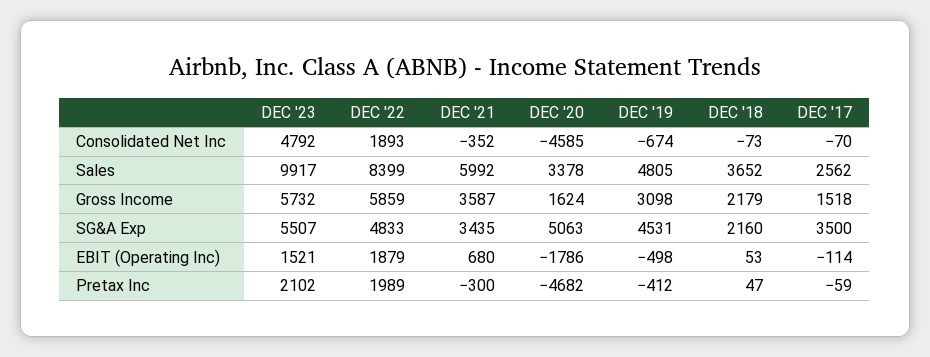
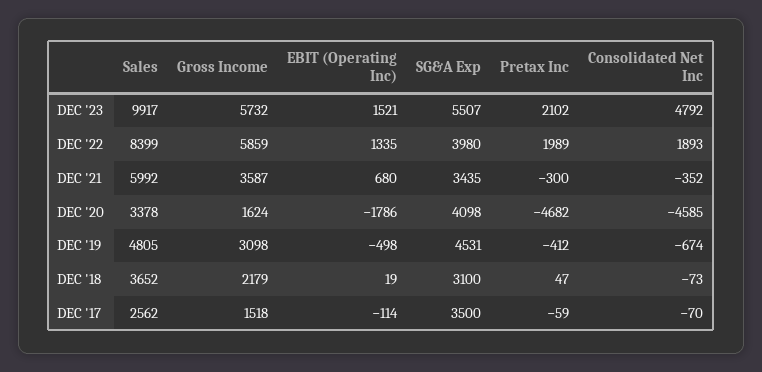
DEC '22, SG&A Exp: 4833 -> 3980
DEC '20, SG&A Exp: 5063 -> 4098
DEC '18, SG&A Exp: 2160 -> 3100
DEC '22, EBIT (Operating Inc): 1879 -> 1335
DEC '18, EBIT (Operating Inc): 53 -> 19

